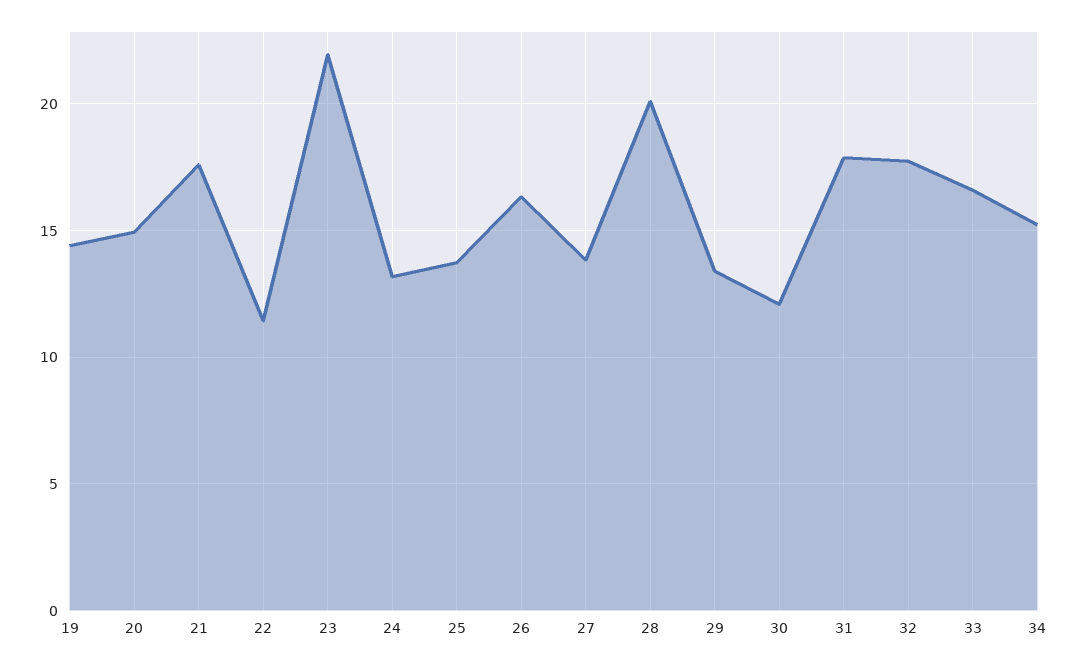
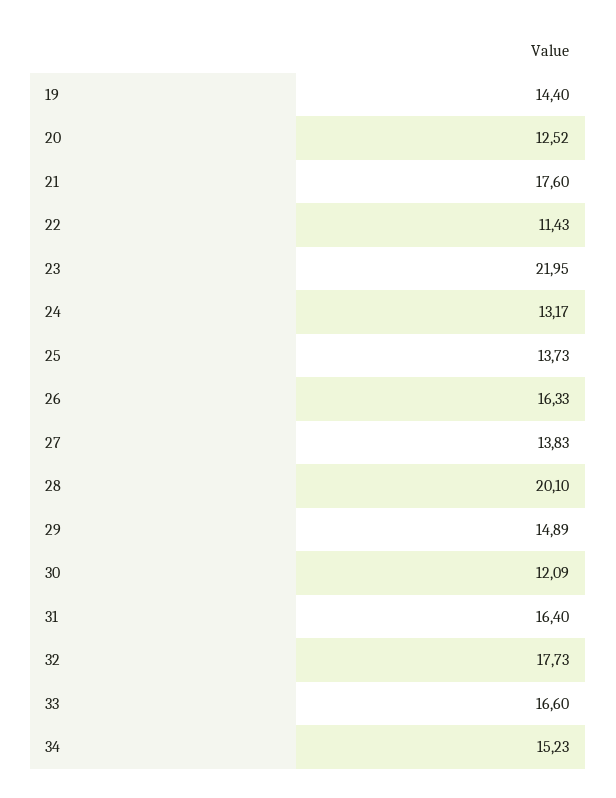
20: 15 -> 12.52
29: 13.5 -> 14.89
31: 18 -> 16.4

